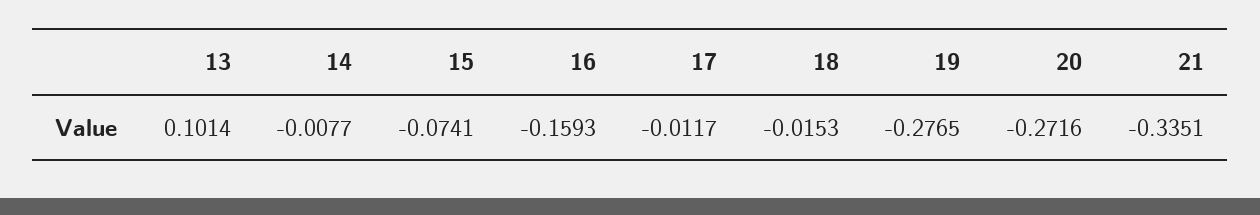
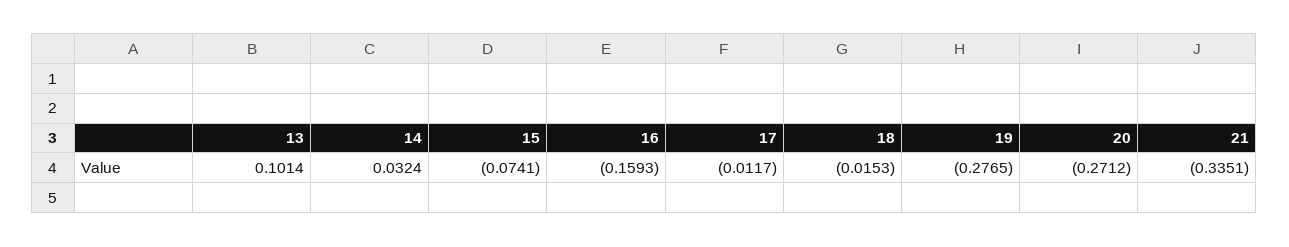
14: -0.0077 -> 0.0324
20: -0.2716 -> -0.2712

